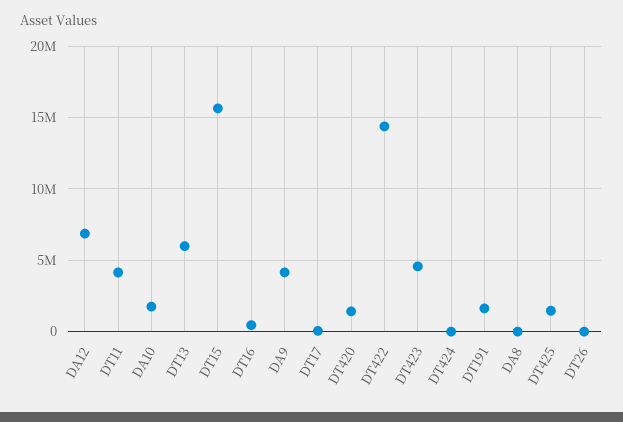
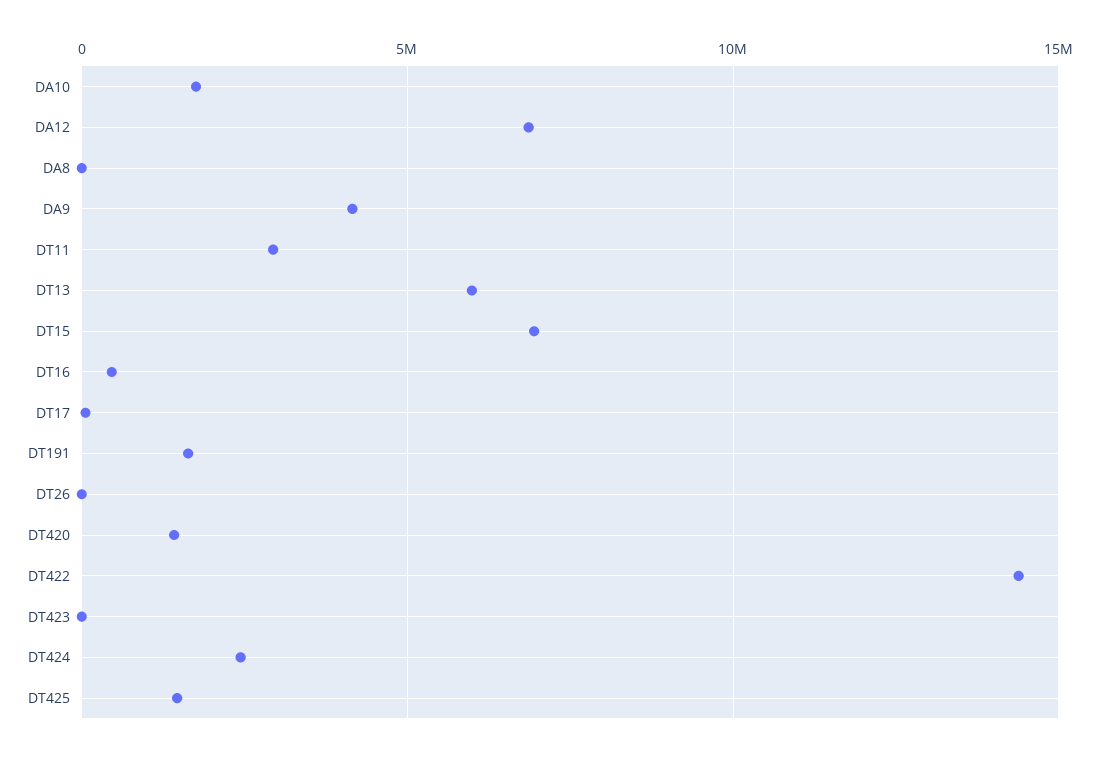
DT11: 4000000 -> 3000000
DT15: 15500000 -> 7000000
DT423: 4500000 -> 0
DT424: 0 -> 2500000

